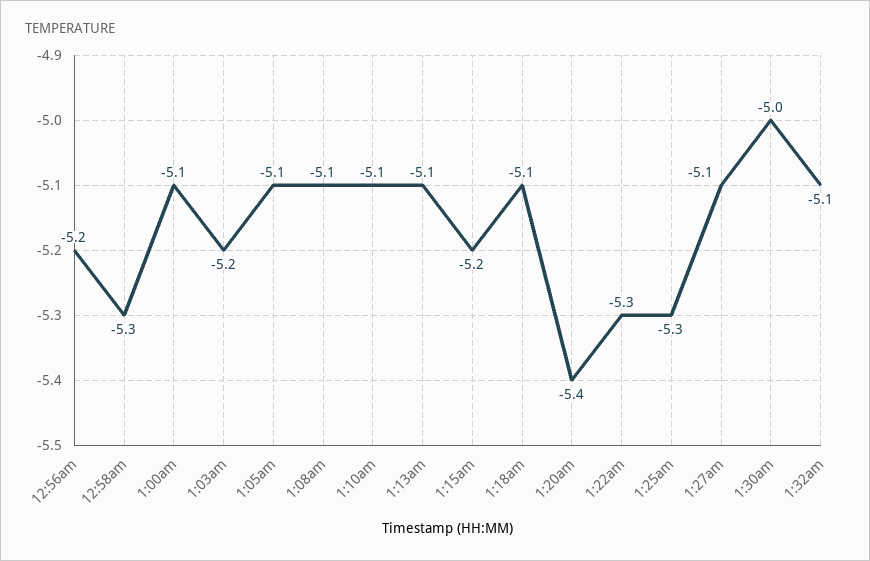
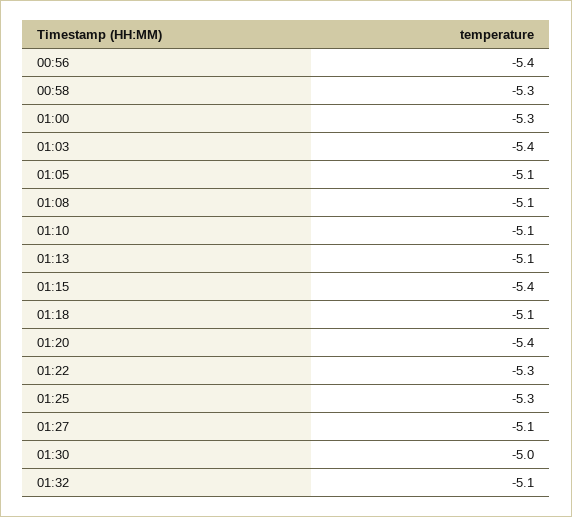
12:56am: -5.2 -> -5.4
1:00am: -5.1 -> -5.3
1:03am: -5.2 -> -5.4
1:15am: -5.2 -> -5.4

